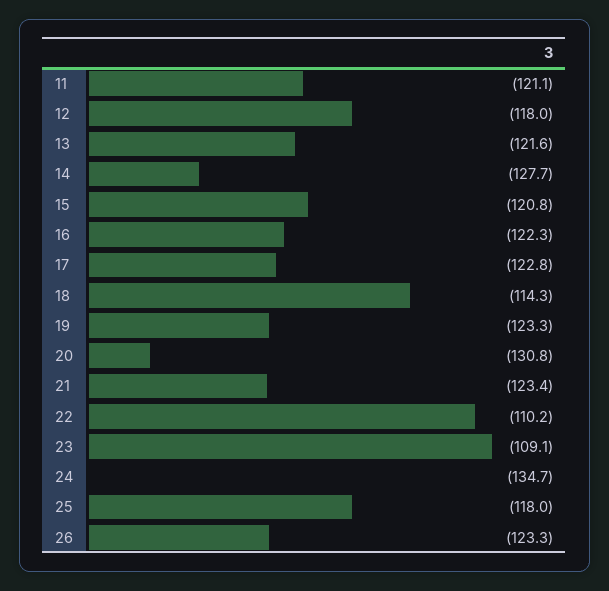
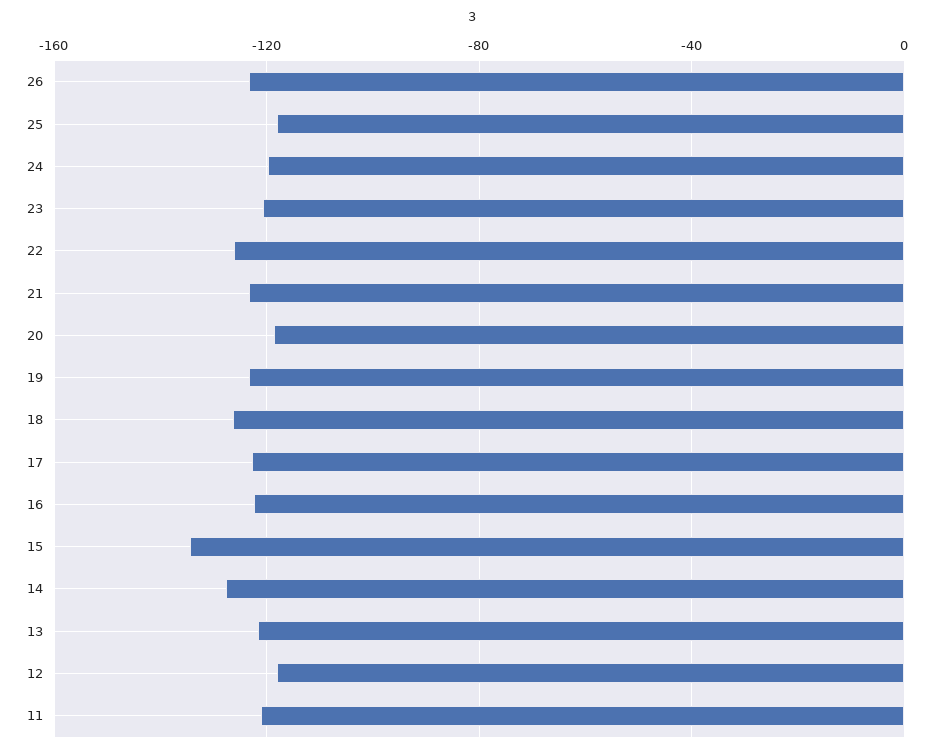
15: -120.8 -> -135
18: -114.3 -> -125
20: -130.8 -> -120
22: -110.2 -> -125
23: -109.1 -> -120
24: -134.7 -> -120

